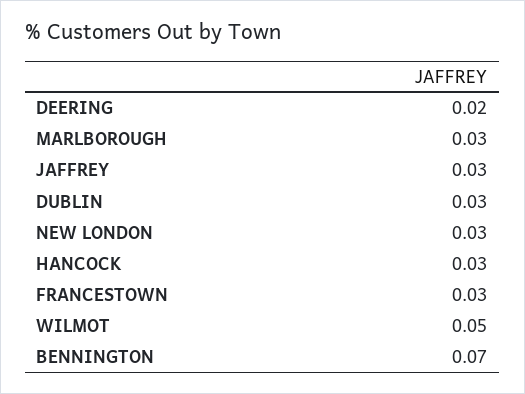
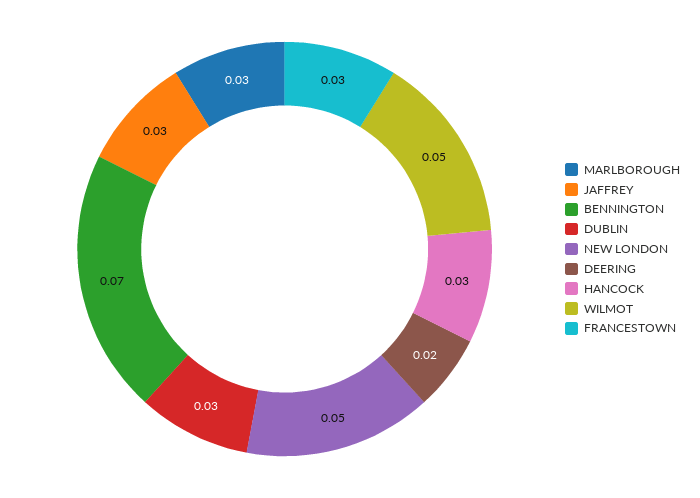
NEW LONDON: 0.03 -> 0.05

